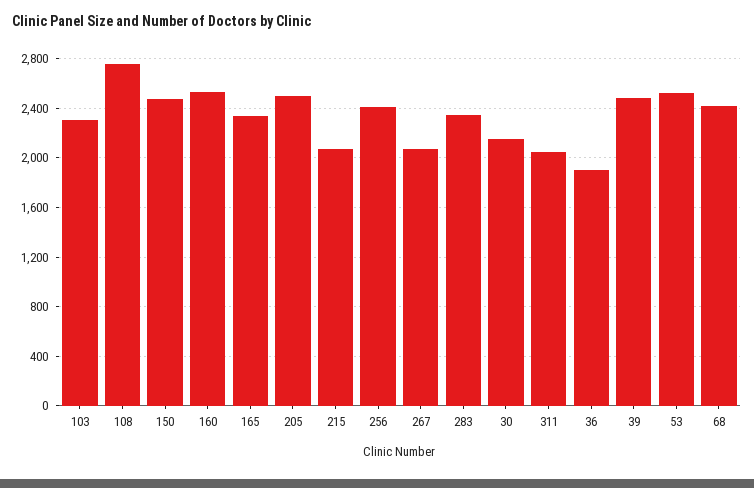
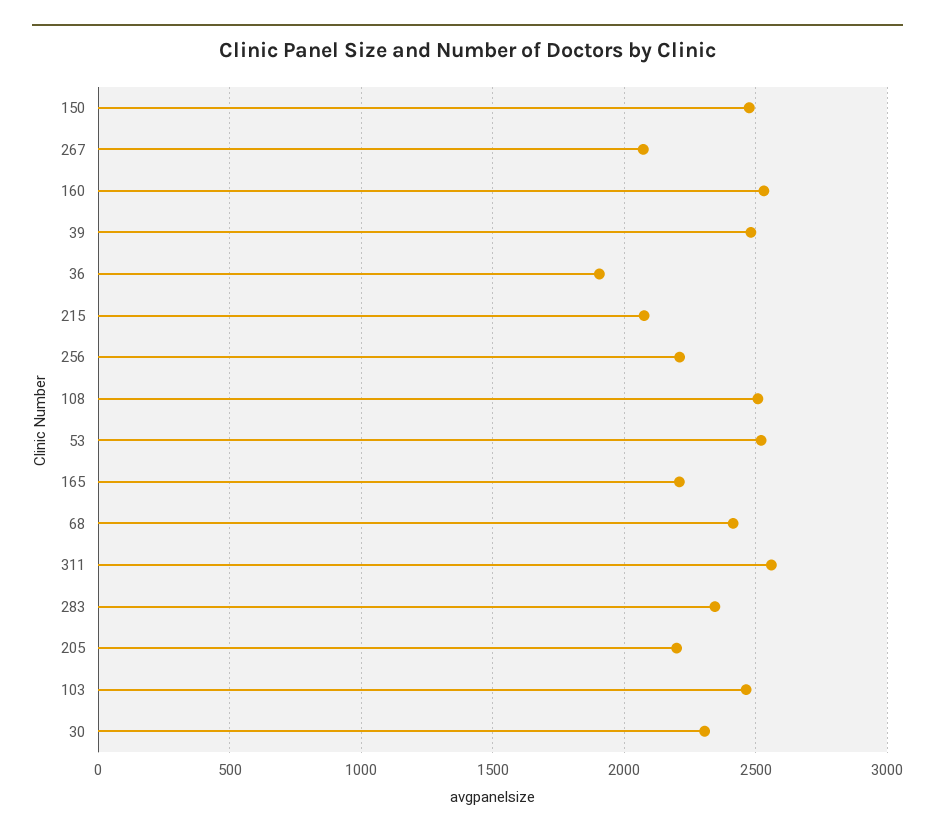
103: 2300 -> 2450
108: 2750 -> 2500
165: 2350 -> 2200
205: 2500 -> 2200
256: 2400 -> 2200
30: 2150 -> 2300
311: 2050 -> 2550

